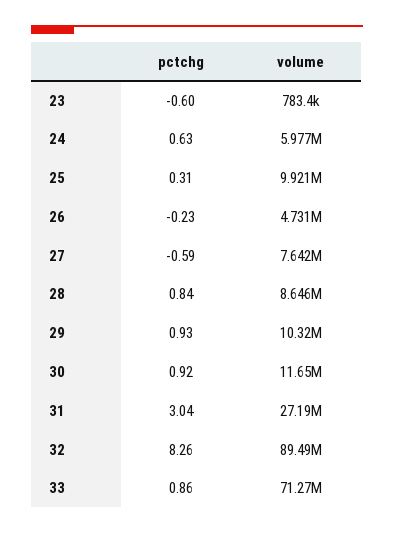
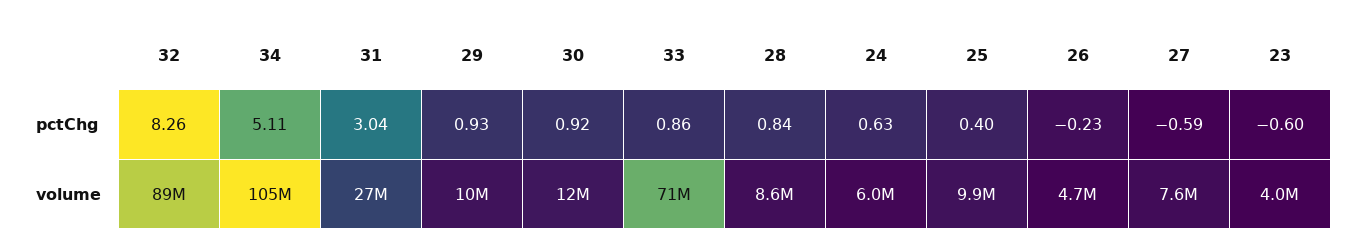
volume, 23: 783400 -> 4000000
pctchg, 25: 0.31 -> 0.4
pctchg, 34: none -> 5.11
volume, 34: none -> 105000000

